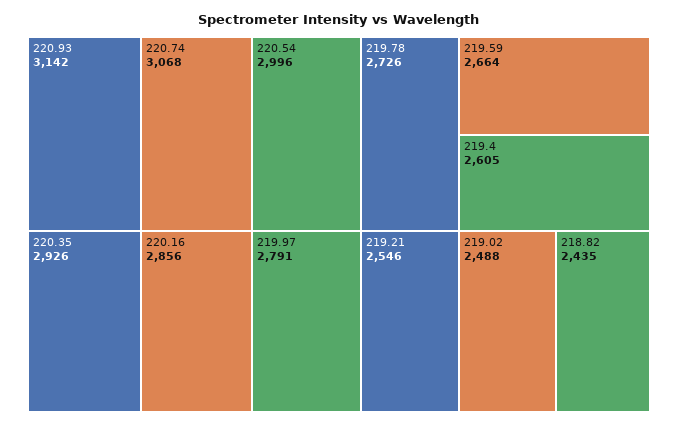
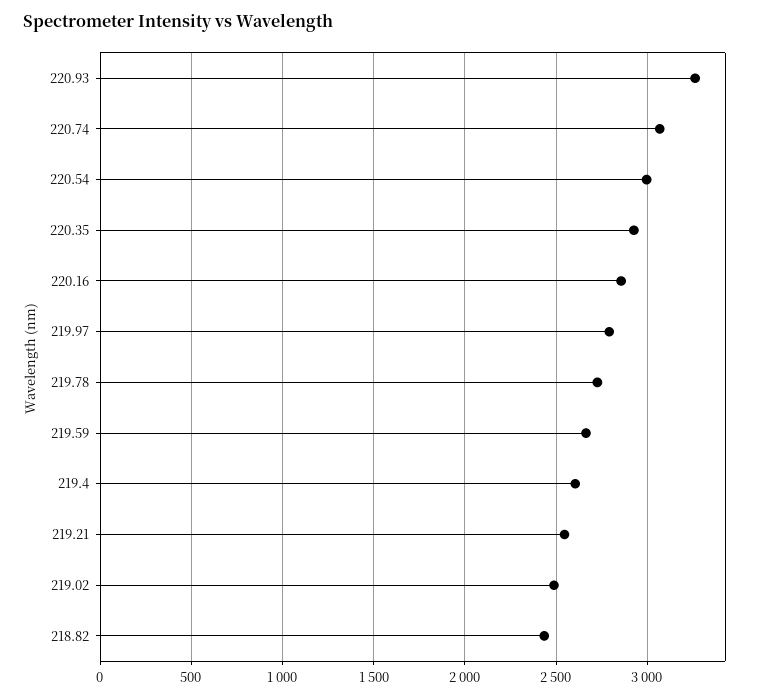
220.93: 3142 -> 3250

